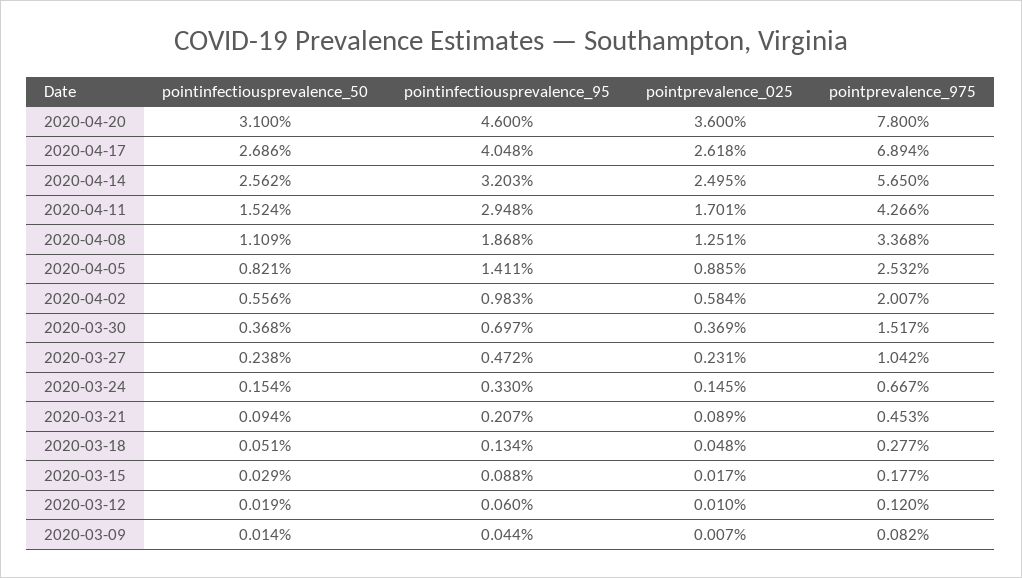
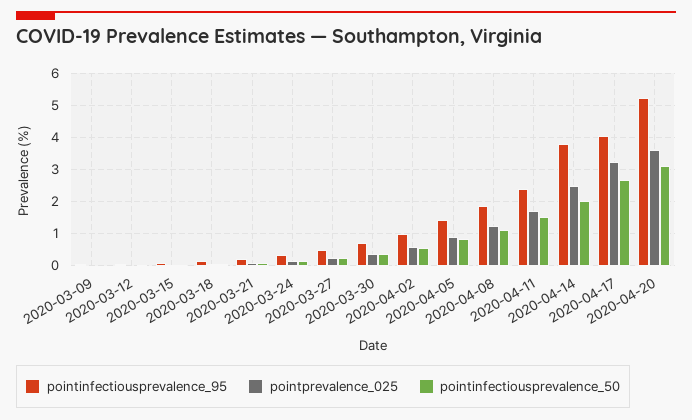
pointinfectiousprevalence_95, 2020-04-20: 4.6 -> 5.2
pointprevalence_975, 2020-04-20: 7.8 -> none
pointprevalence_025, 2020-04-17: 2.618 -> 3.2
pointprevalence_975, 2020-04-17: 6.894 -> none
pointinfectiousprevalence_50, 2020-04-14: 2.562 -> 2
pointinfectiousprevalence_95, 2020-04-14: 3.203 -> 3.8
pointprevalence_975, 2020-04-14: 5.65 -> none
pointinfectiousprevalence_95, 2020-04-11: 2.948 -> 2.4
pointprevalence_975, 2020-04-11: 4.266 -> none
pointprevalence_975, 2020-04-08: 3.368 -> none
pointprevalence_975, 2020-04-05: 2.532 -> none
pointprevalence_975, 2020-04-02: 2.007 -> none
pointprevalence_975, 2020-03-30: 1.517 -> none
pointprevalence_975, 2020-03-27: 1.042 -> none
pointprevalence_975, 2020-03-24: 0.667 -> none
pointprevalence_975, 2020-03-21: 0.453 -> none
pointprevalence_975, 2020-03-18: 0.277 -> none
pointprevalence_975, 2020-03-15: 0.177 -> none
pointprevalence_975, 2020-03-12: 0.12 -> none
pointprevalence_975, 2020-03-09: 0.082 -> none

